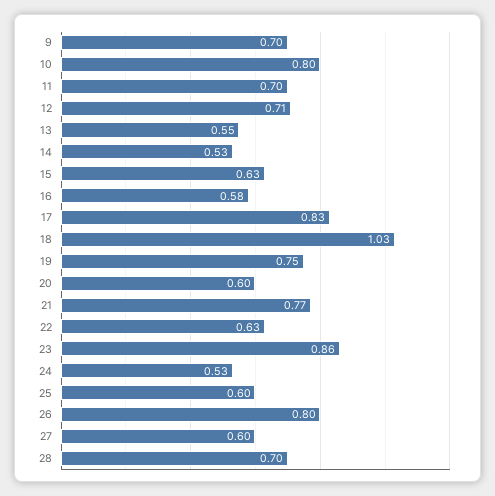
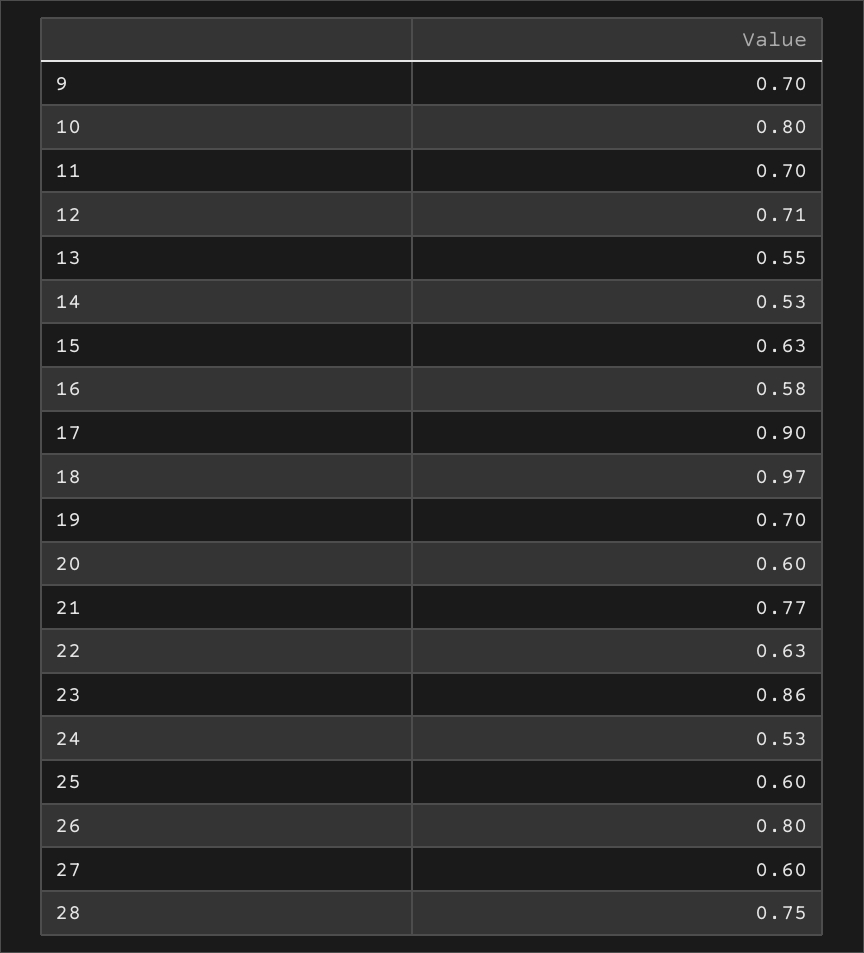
17: 0.83 -> 0.9
18: 1.03 -> 0.97
19: 0.75 -> 0.7
28: 0.7 -> 0.75

